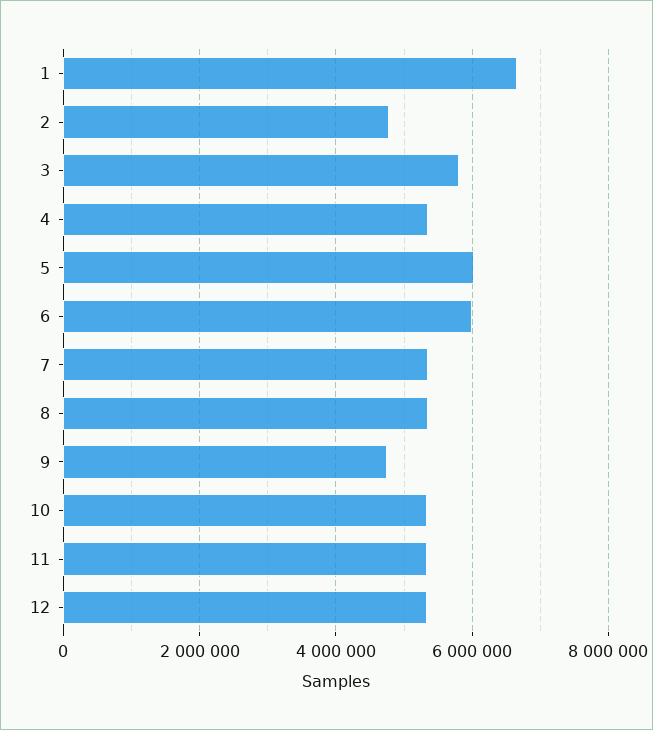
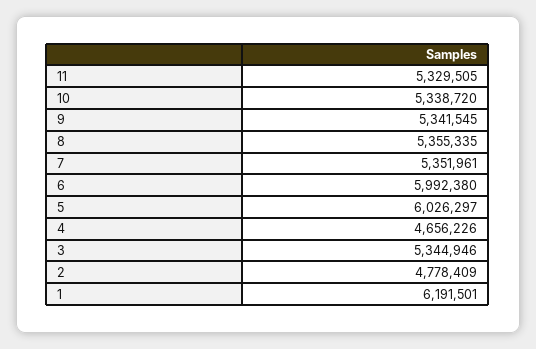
1: 6600000 -> 6191501
3: 5800000 -> 5344946
4: 5400000 -> 4656226
9: 4800000 -> 5341545
12: 5400000 -> none

